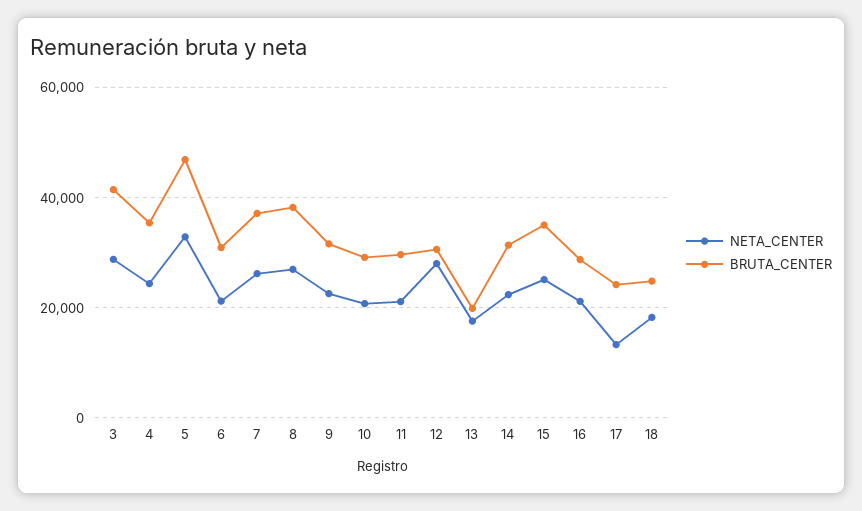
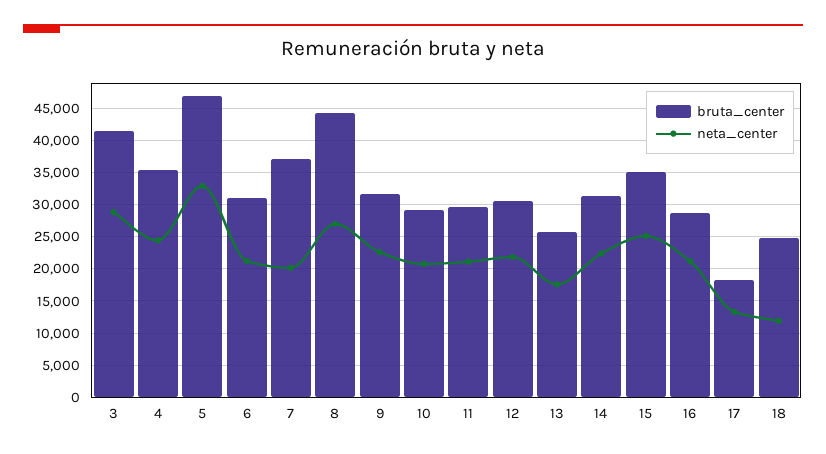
NETA_CENTER, 7: 26000 -> 20000
BRUTA_CENTER, 8: 38000 -> 44000
NETA_CENTER, 12: 28000 -> 22000
BRUTA_CENTER, 13: 20000 -> 26000
BRUTA_CENTER, 17: 24000 -> 18000
NETA_CENTER, 18: 18000 -> 12000

